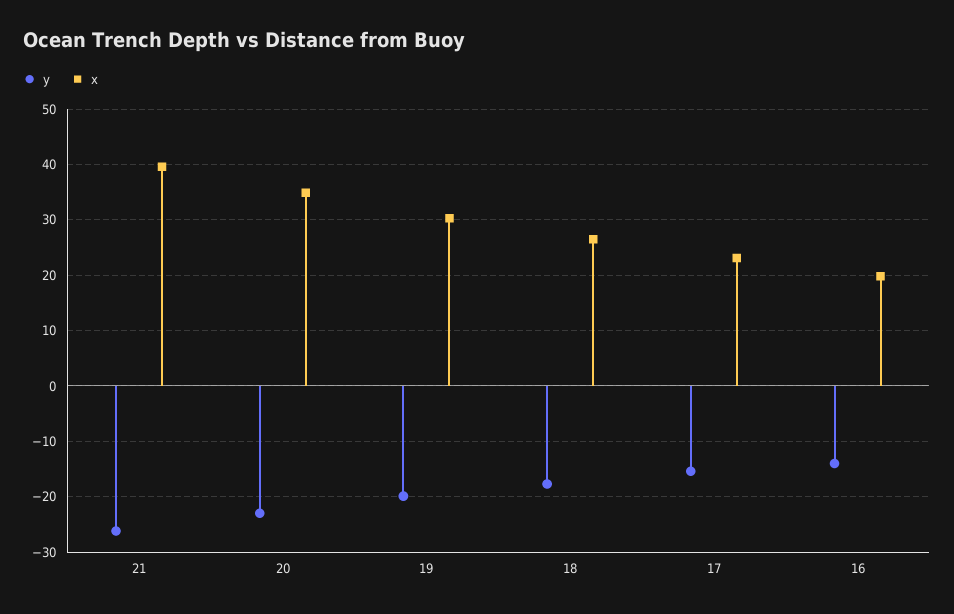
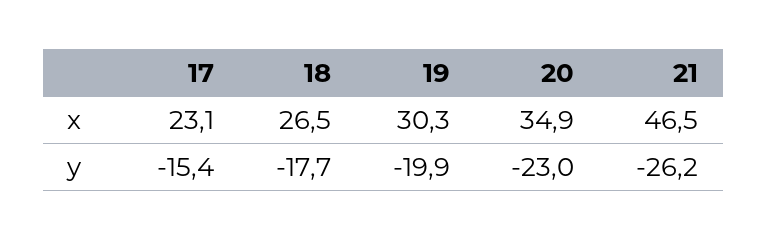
x, 21: 40 -> 46.5
y, 16: -14 -> none
x, 16: 20 -> none

